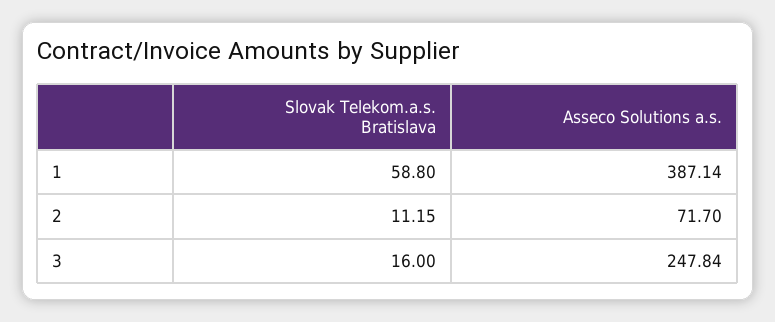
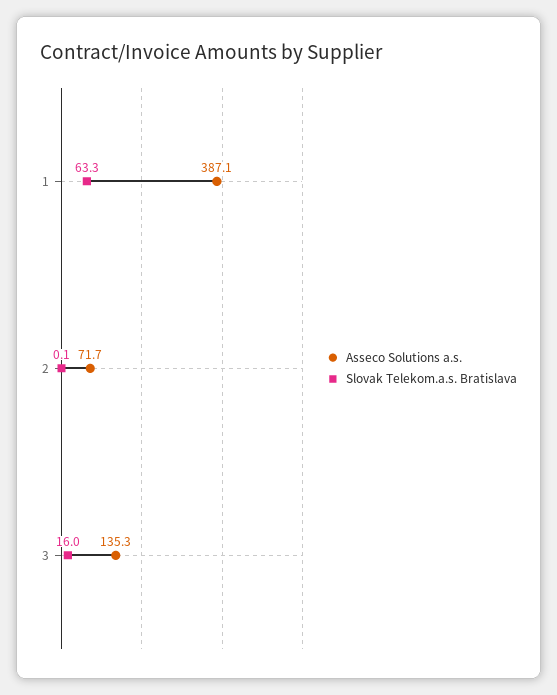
Slovak Telekom.a.s. Bratislava, 1: 58.8 -> 63.3
Slovak Telekom.a.s. Bratislava, 2: 11.15 -> 0.1
Asseco Solutions a.s., 3: 247.84 -> 135.3

